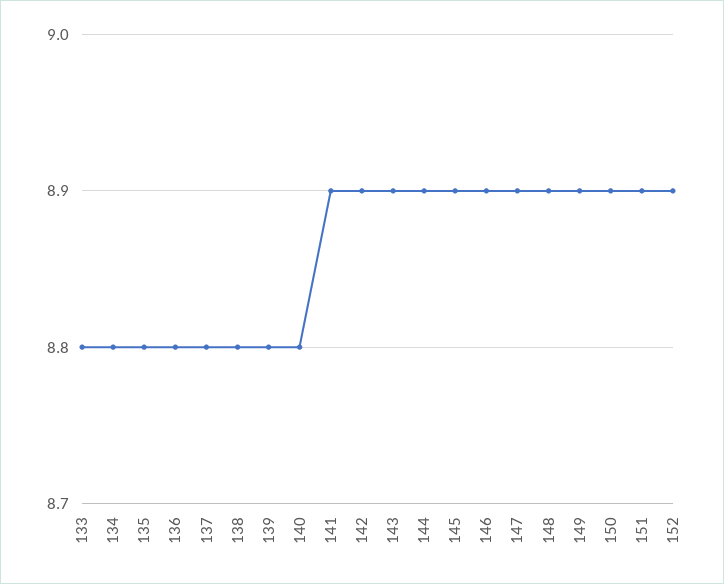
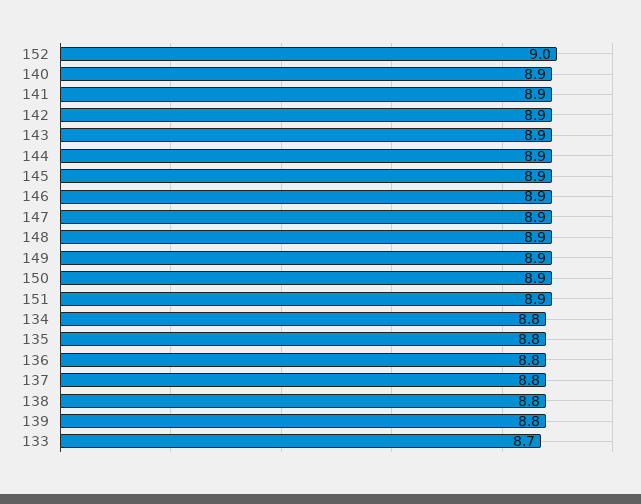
133: 8.8 -> 8.7
140: 8.8 -> 8.9
152: 8.9 -> 9

